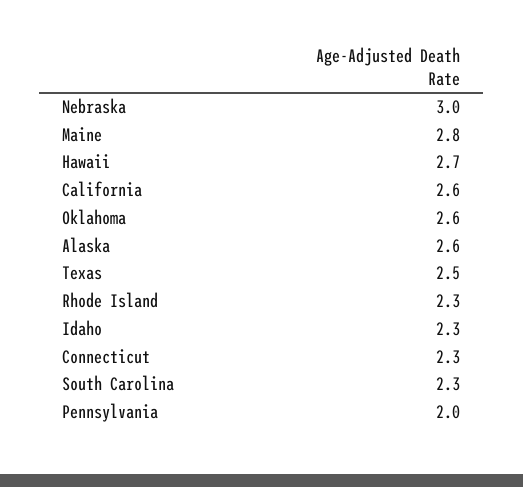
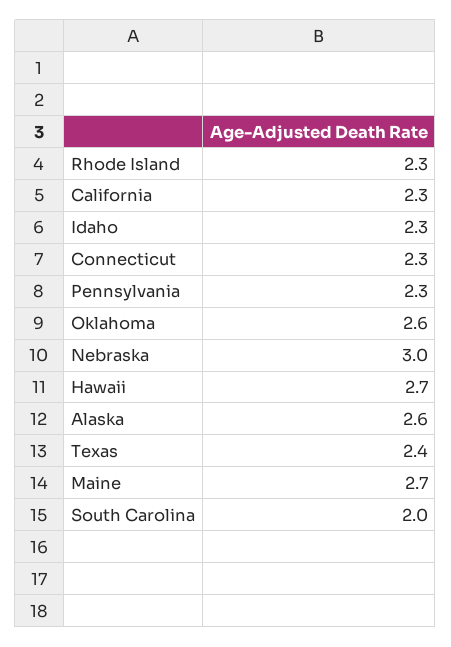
Maine: 2.8 -> 2.7
California: 2.6 -> 2.3
Texas: 2.5 -> 2.4
South Carolina: 2.3 -> 2
Pennsylvania: 2 -> 2.3

